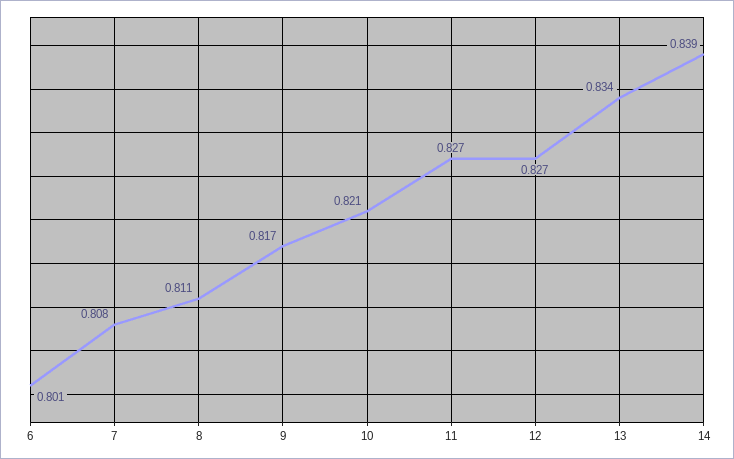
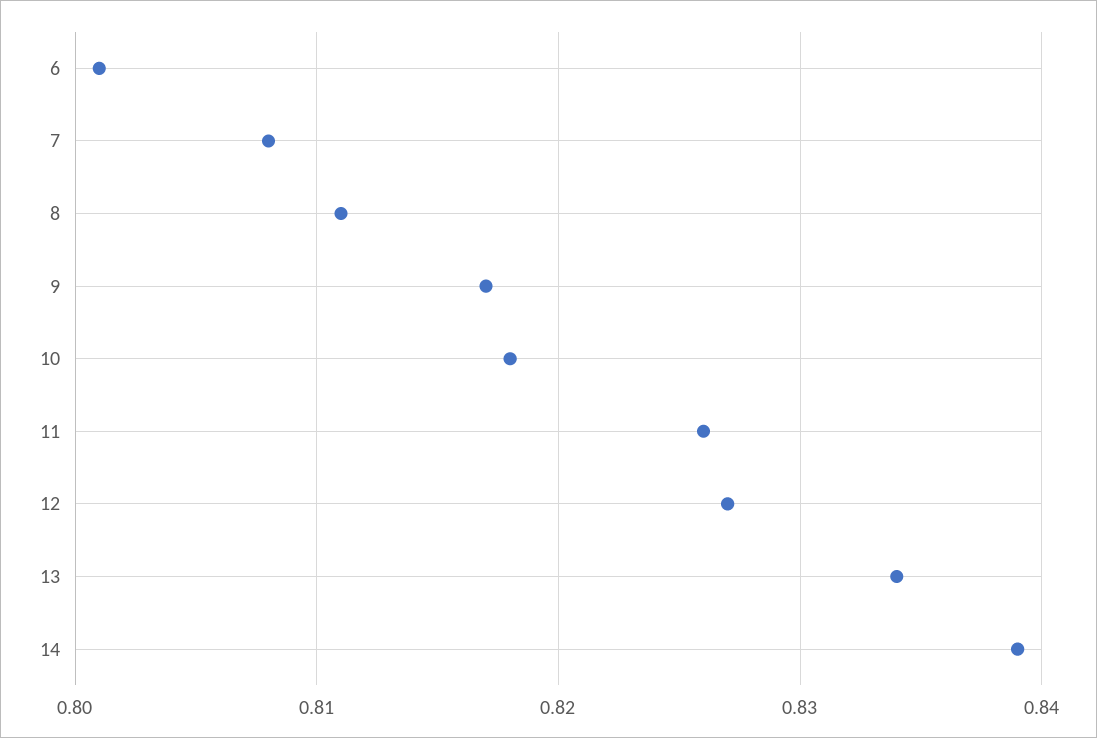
10: 0.821 -> 0.818
11: 0.827 -> 0.826

